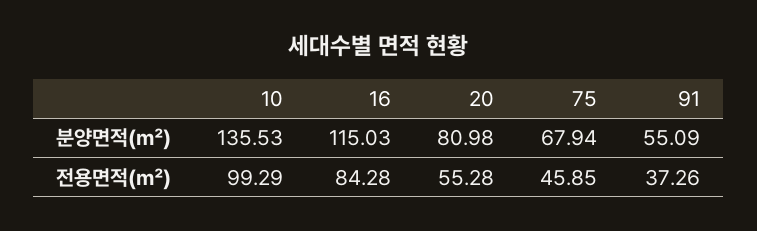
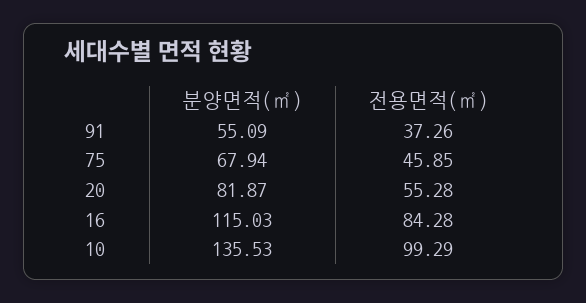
20, 분양면적(㎡): 80.98 -> 81.87

